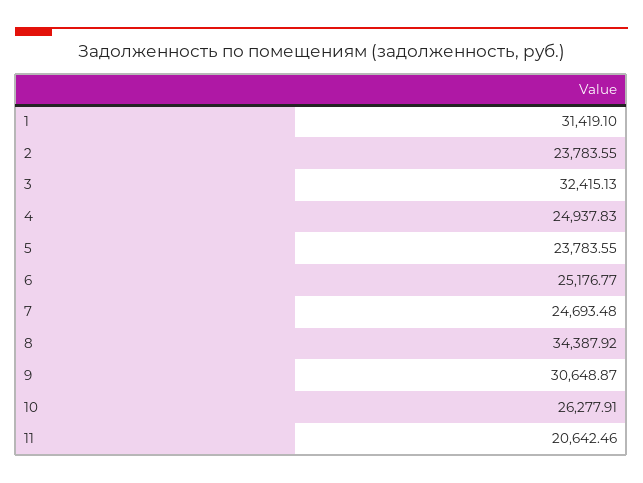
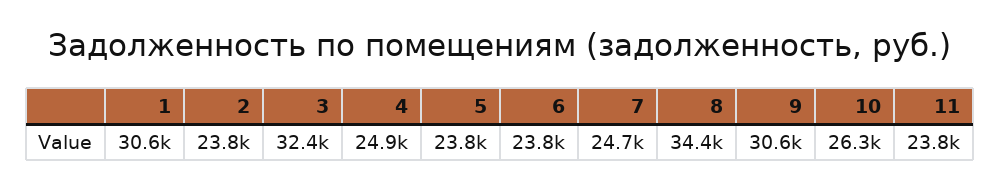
1: 31419.1 -> 30600
6: 25176.77 -> 23800
11: 20642.46 -> 23800

